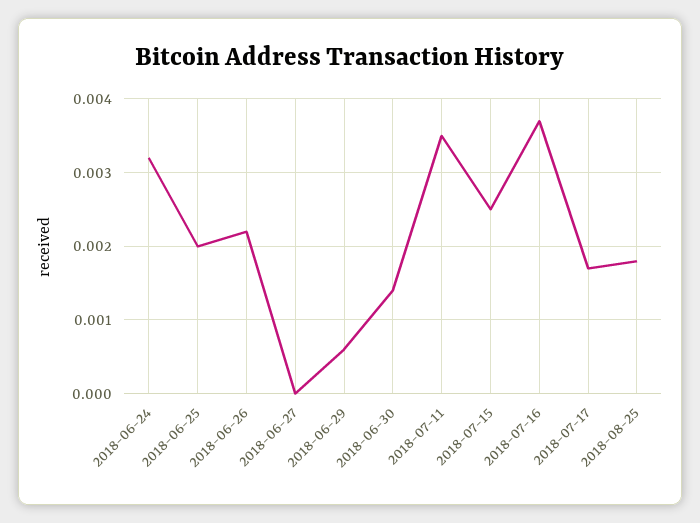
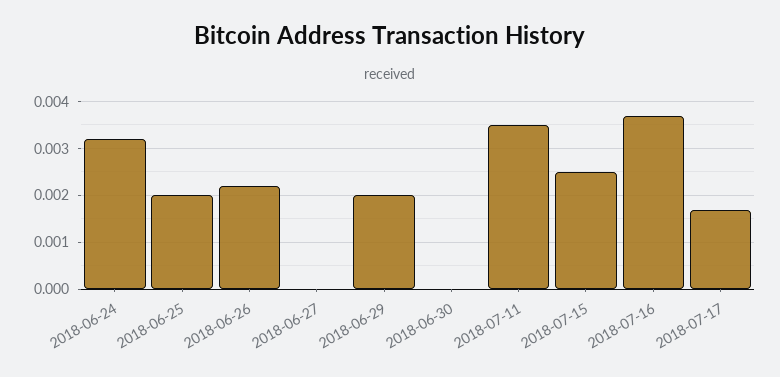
2018-06-29: 0.0006 -> 0.002
2018-06-30: 0.0014 -> 0
2018-08-25: 0.0018 -> none

